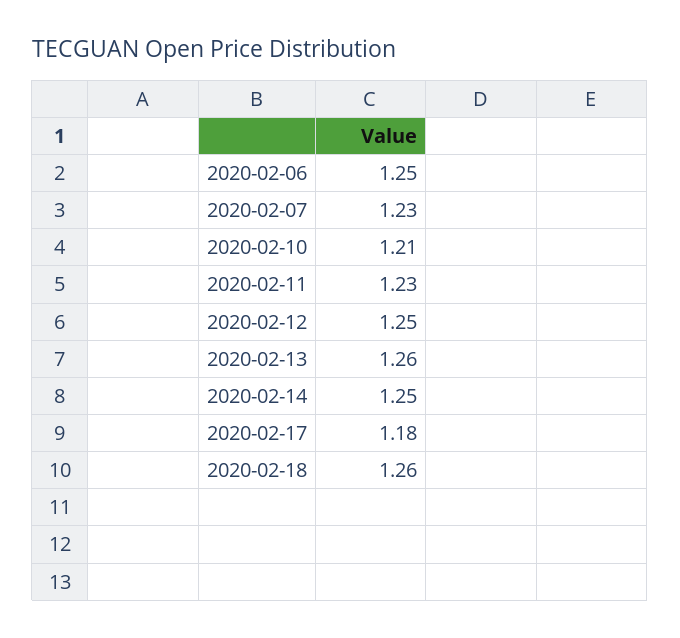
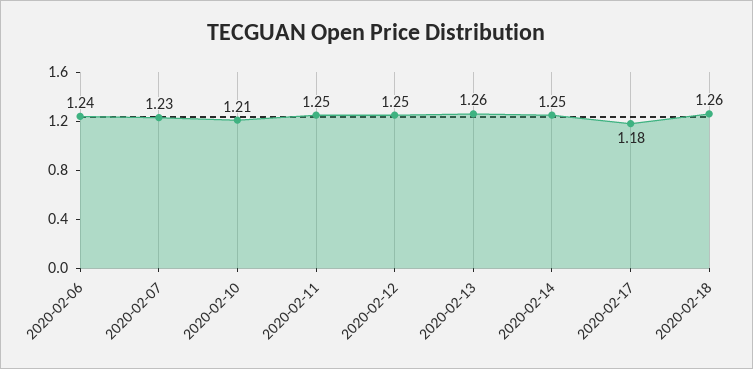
2020-02-06: 1.25 -> 1.24
2020-02-11: 1.23 -> 1.25

